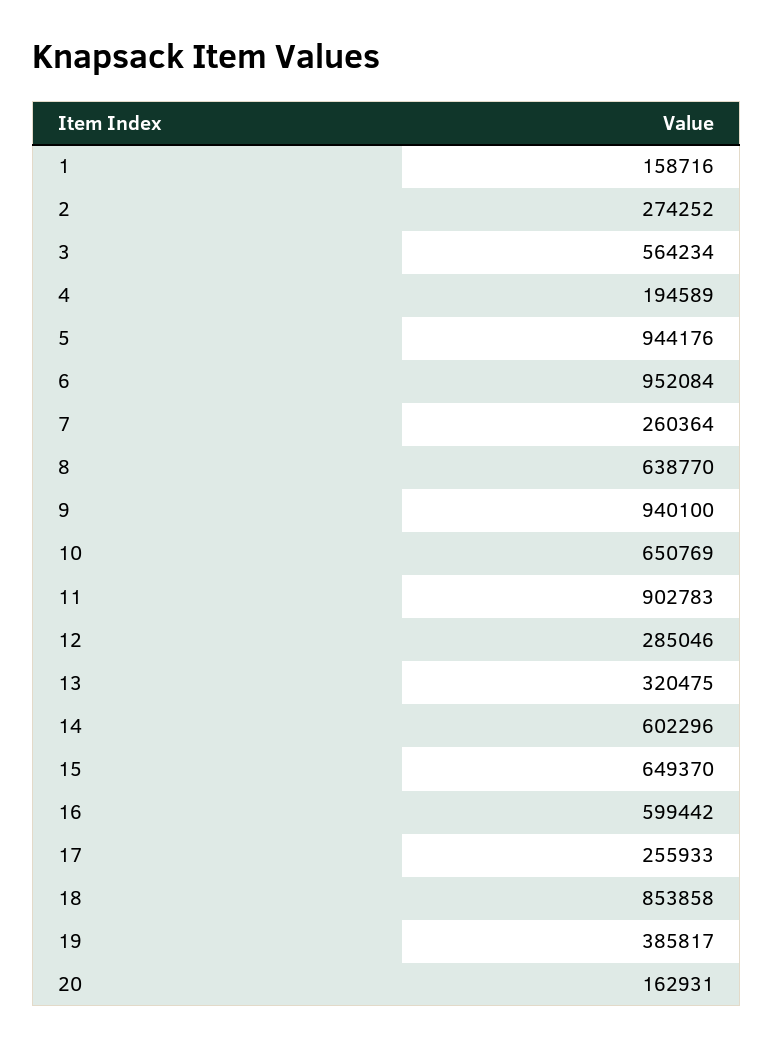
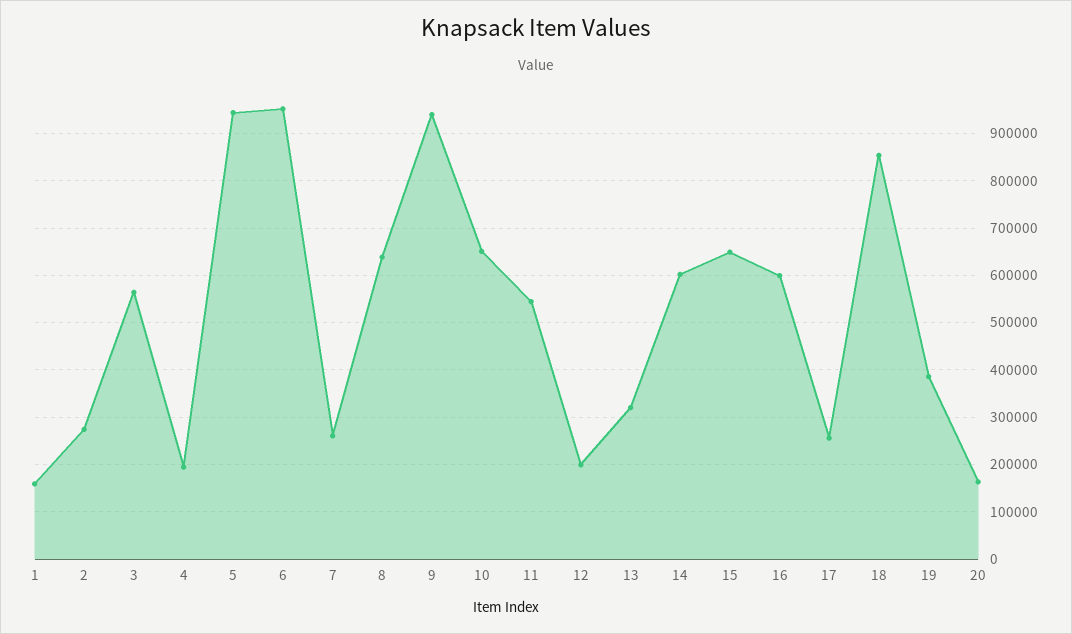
11: 902783 -> 540000
12: 285046 -> 200000

